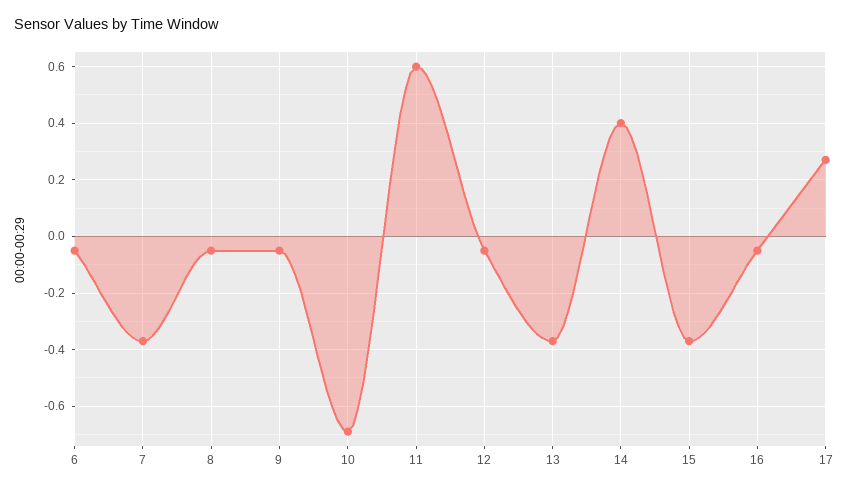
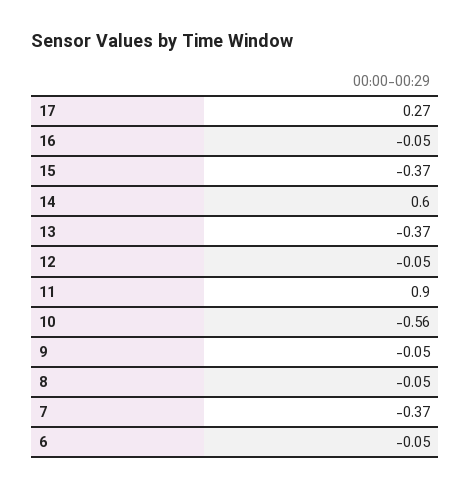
10: -0.7 -> -0.56
11: 0.6 -> 0.9
14: 0.4 -> 0.6

